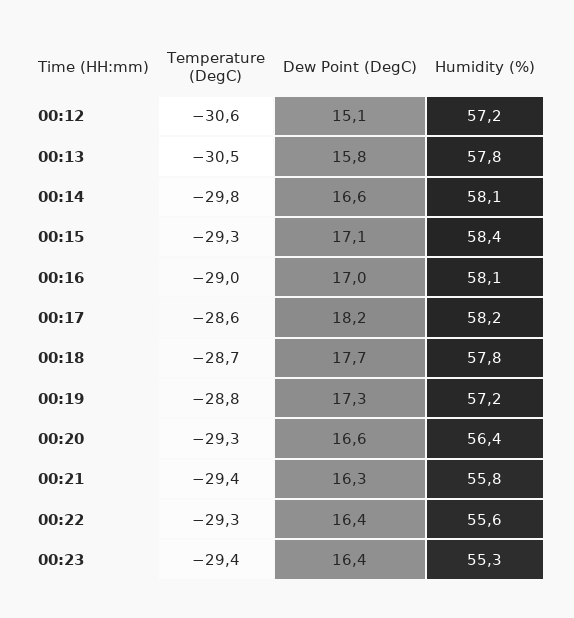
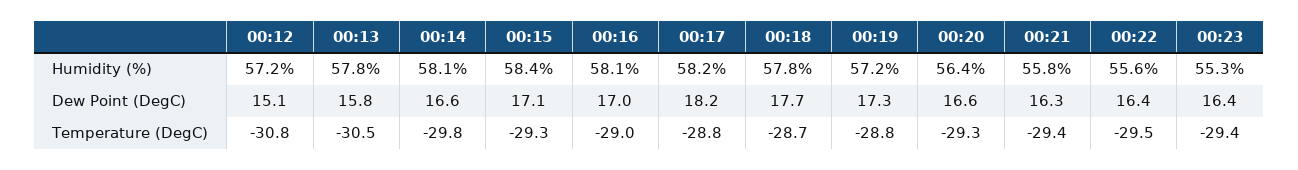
Temperature (DegC), 00:12: -30.6 -> -30.8
Temperature (DegC), 00:17: -28.6 -> -28.8
Temperature (DegC), 00:22: -29.3 -> -29.5

